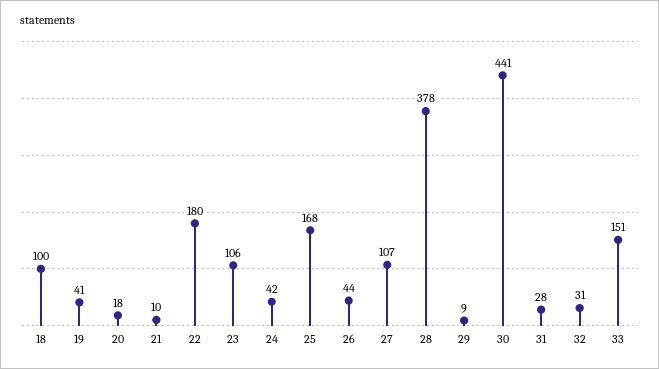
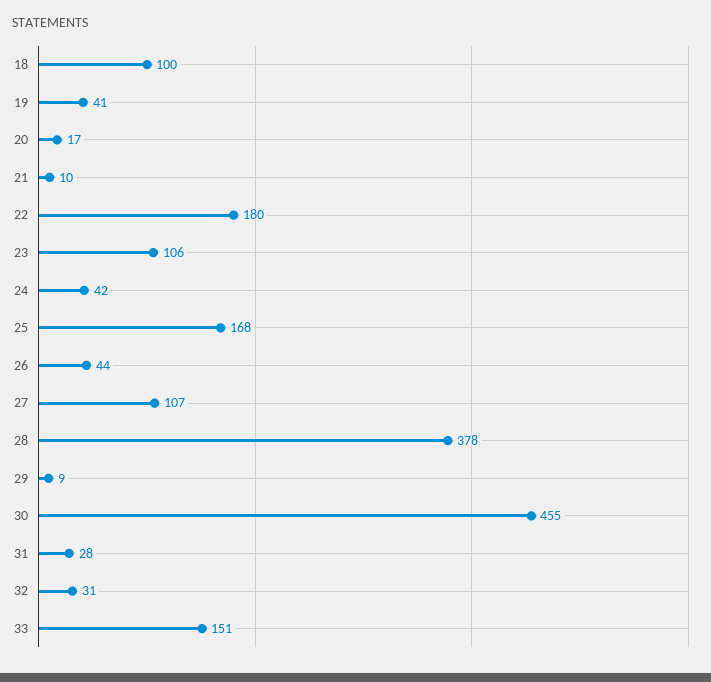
20: 18 -> 17
30: 441 -> 455

